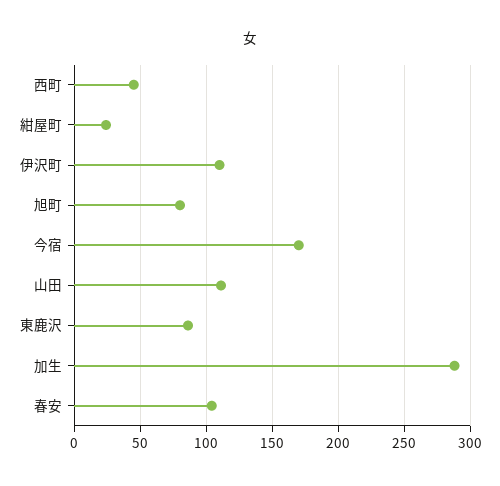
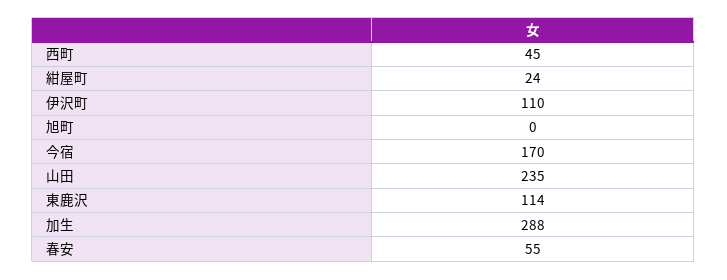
旭町: 80 -> 0
山田: 110 -> 235
東鹿沢: 85 -> 114
春安: 105 -> 55

